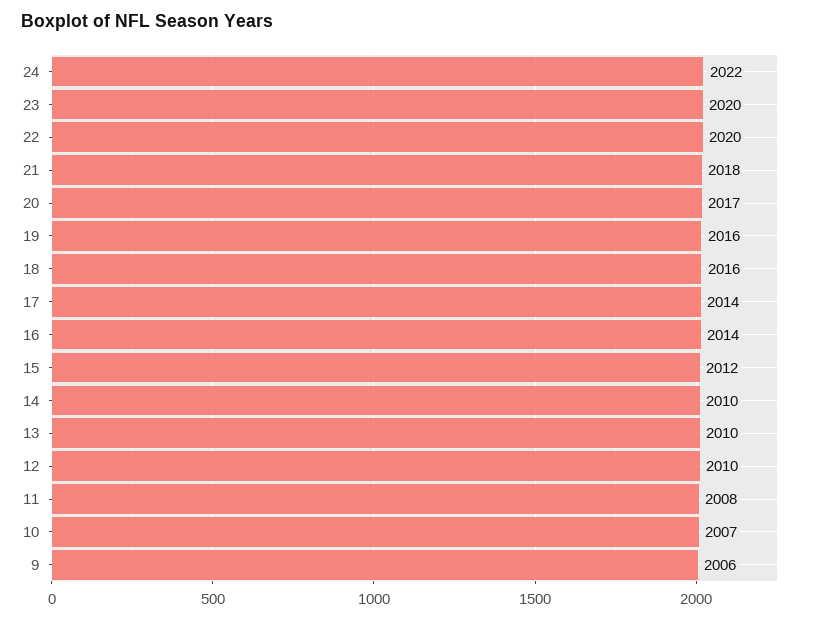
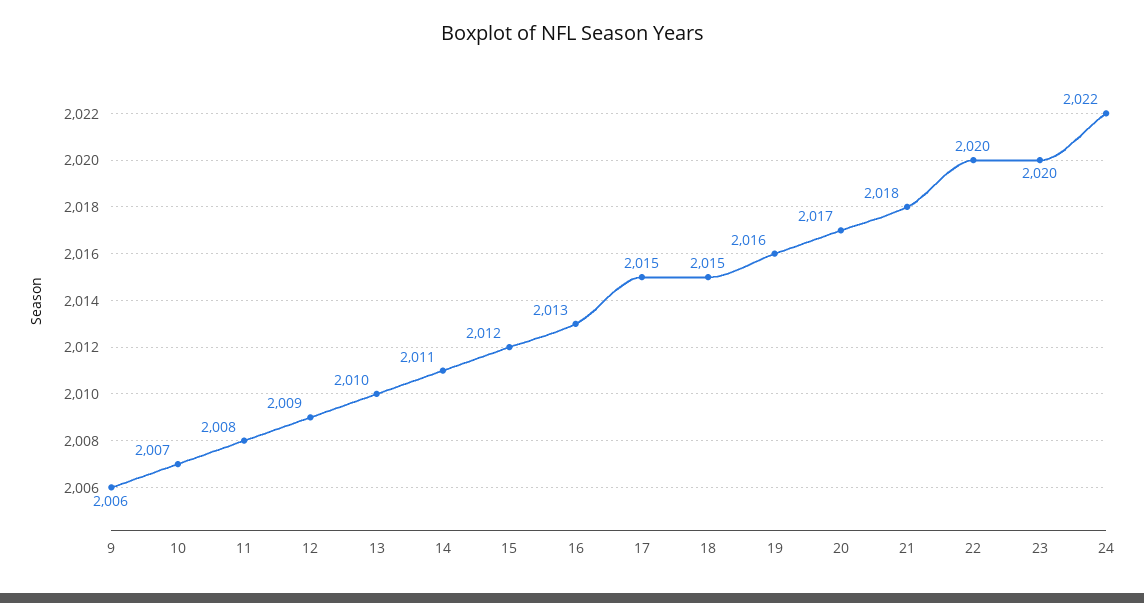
18: 2016 -> 2015
17: 2014 -> 2015
16: 2014 -> 2013
14: 2010 -> 2011
12: 2010 -> 2009

